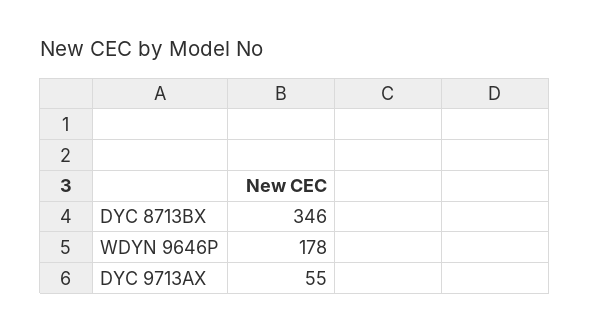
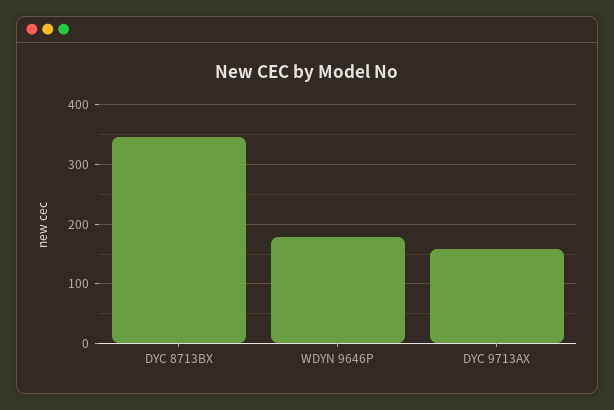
DYC 9713AX: 55 -> 160

